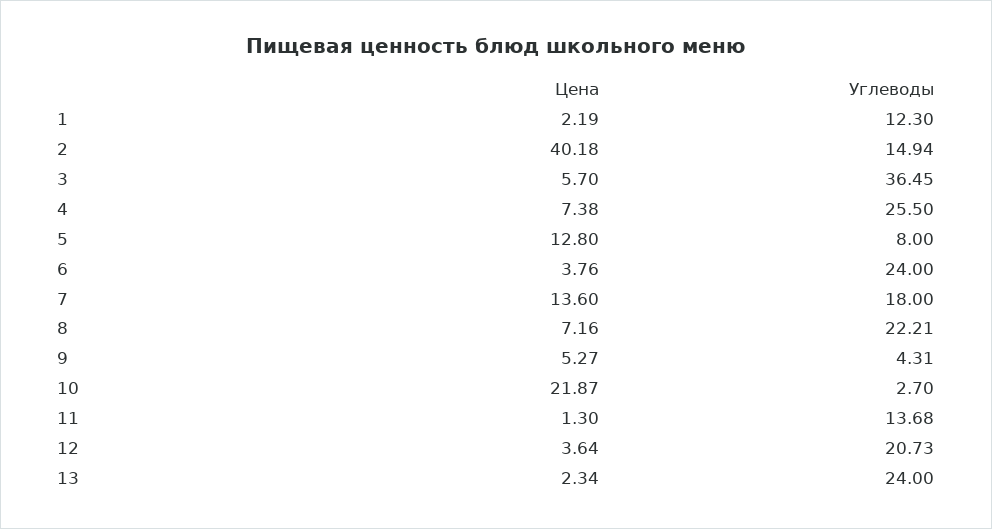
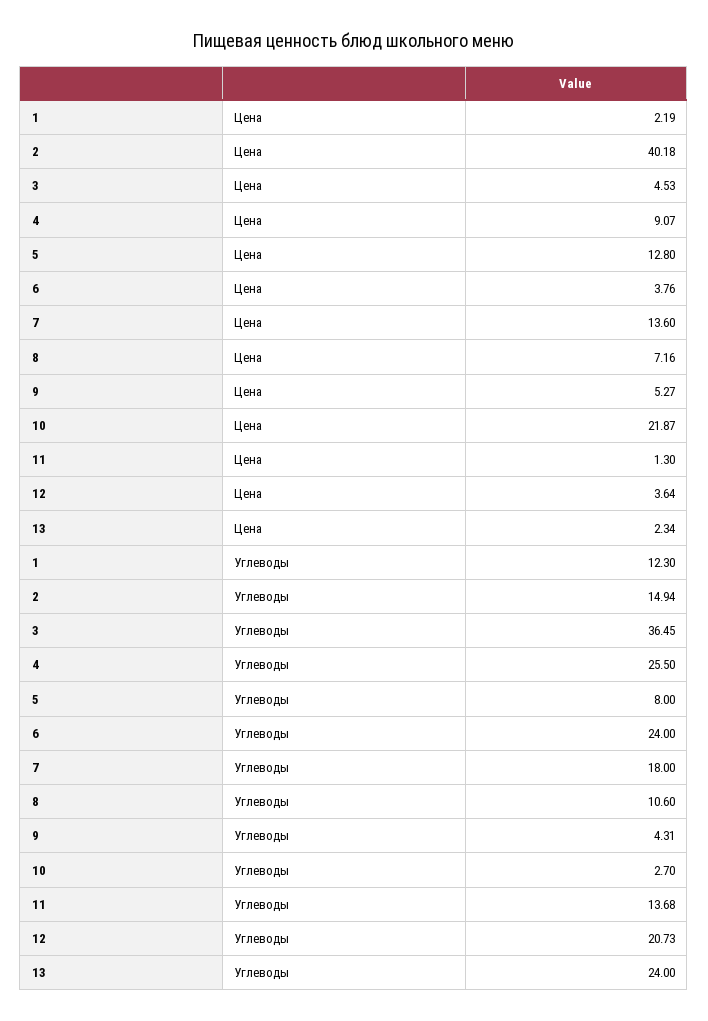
Цена, 3: 5.7 -> 4.53
Цена, 4: 7.38 -> 9.07
Углеводы, 8: 22.21 -> 10.6

